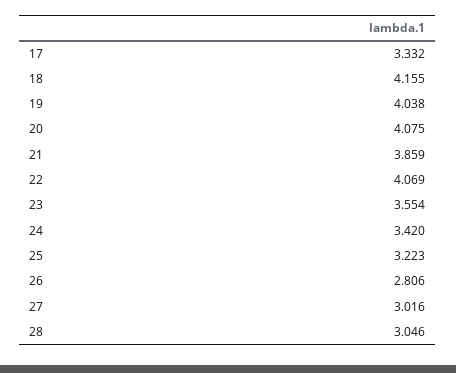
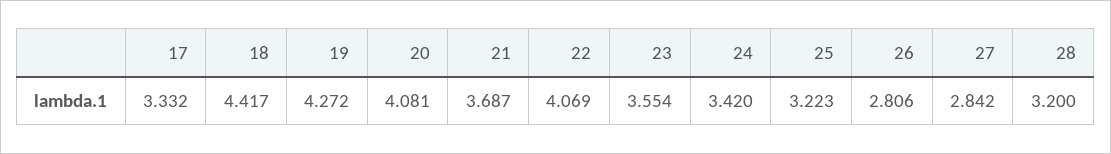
18: 4.155 -> 4.417
19: 4.038 -> 4.272
20: 4.075 -> 4.081
21: 3.859 -> 3.687
27: 3.016 -> 2.842
28: 3.046 -> 3.2

